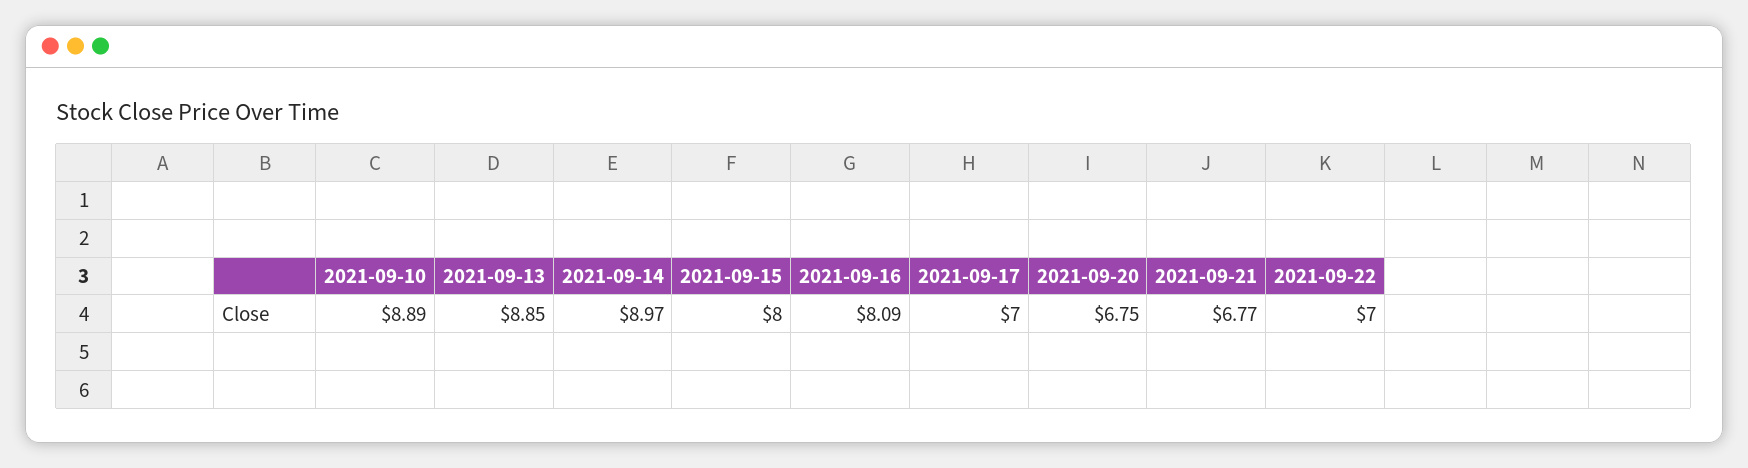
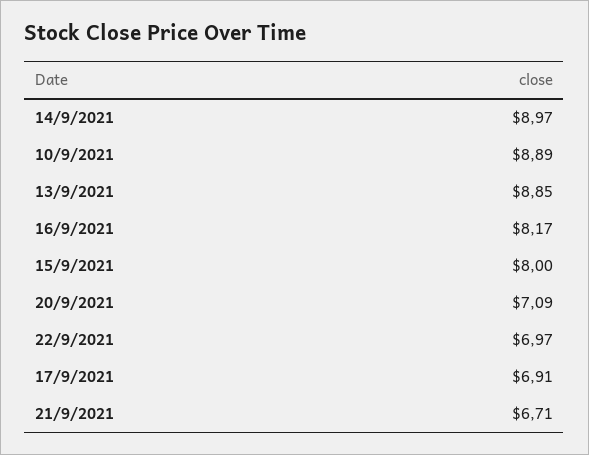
2021-09-16: 8.09 -> 8.17
2021-09-17: 7 -> 6.91
2021-09-20: 6.75 -> 7.09
2021-09-21: 6.77 -> 6.71
2021-09-22: 7 -> 6.97

